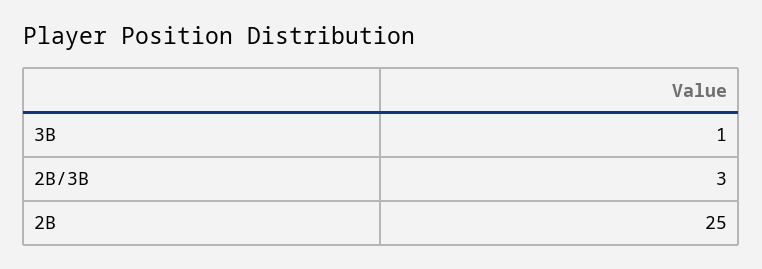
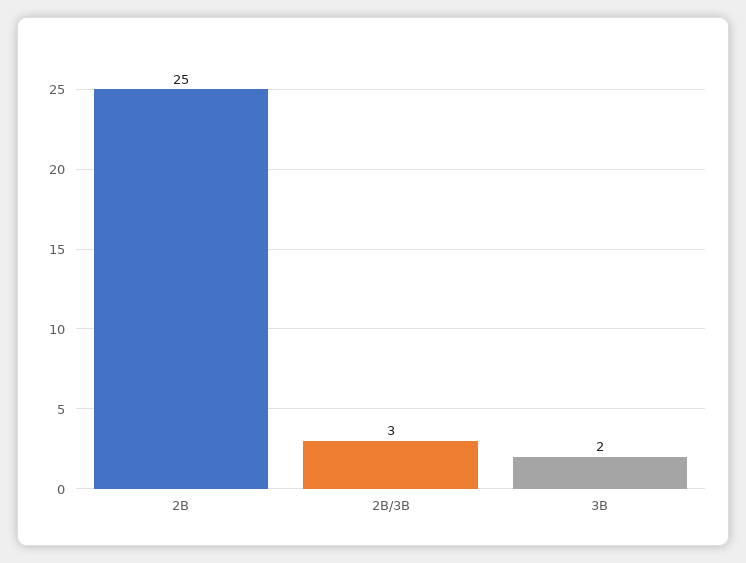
3B: 1 -> 2

